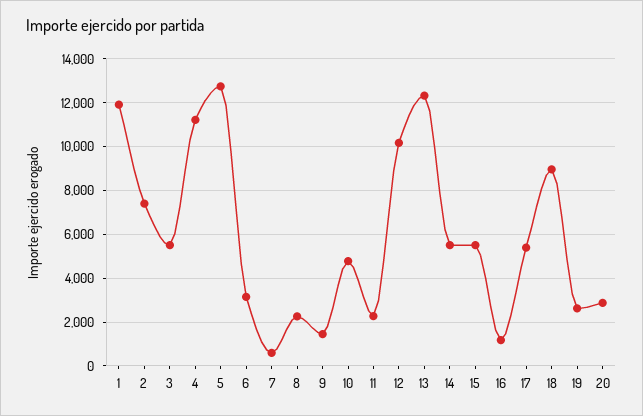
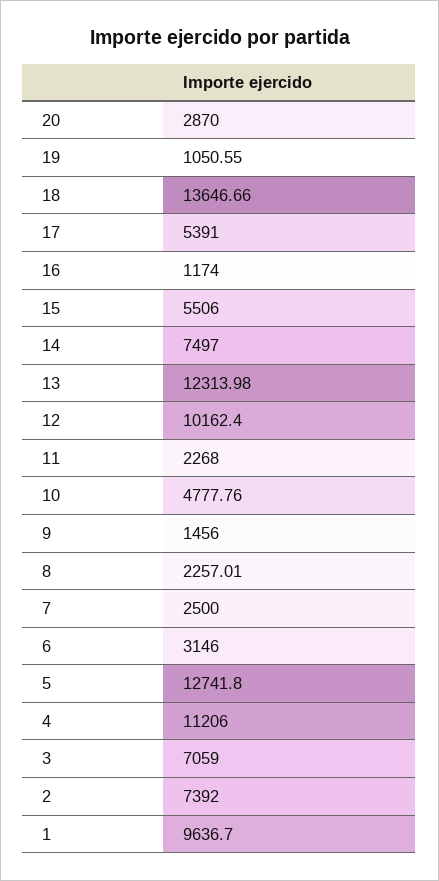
1: 12000 -> 9636.7
3: 5500 -> 7059
7: 500 -> 2500
14: 5500 -> 7497
18: 9000 -> 13646.66
19: 2500 -> 1050.55

